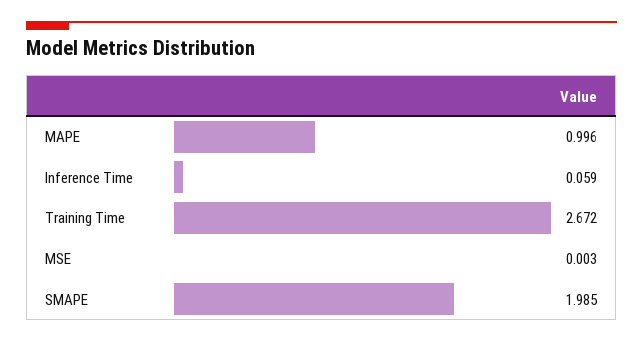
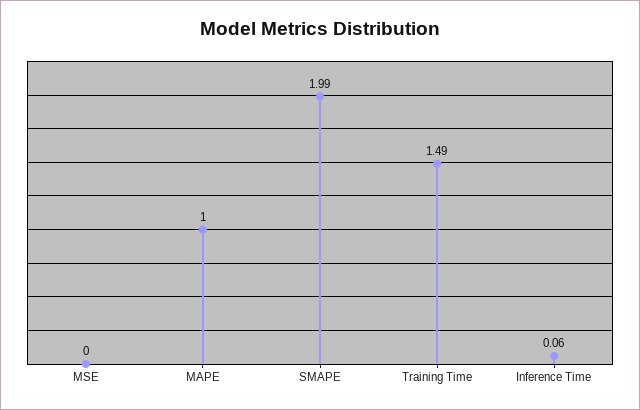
Training Time: 2.672 -> 1.49

